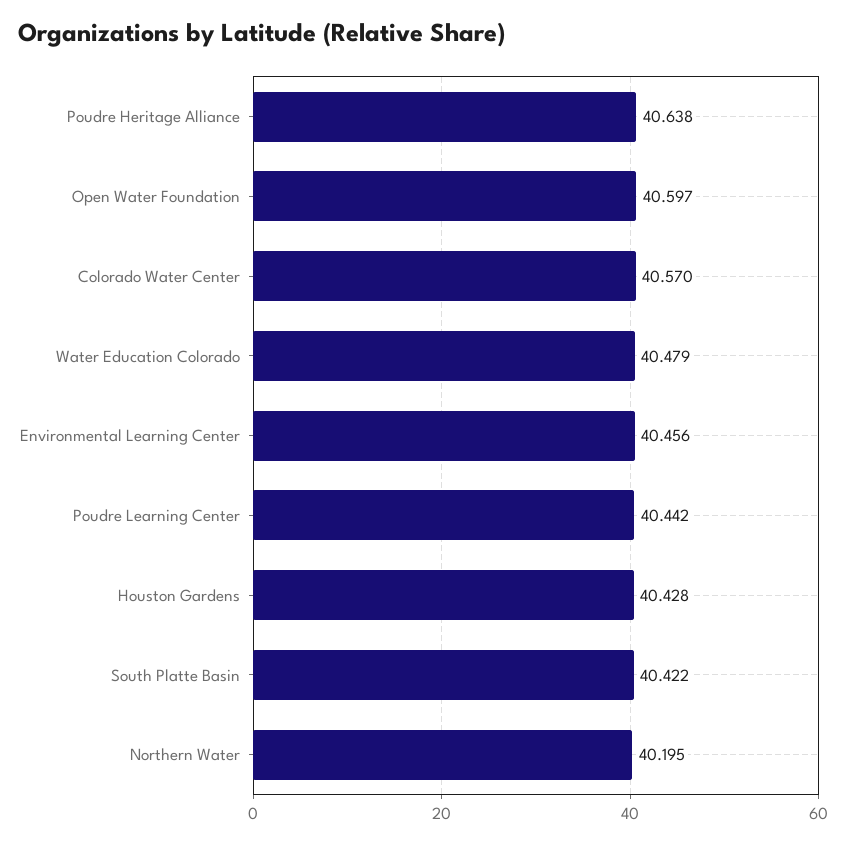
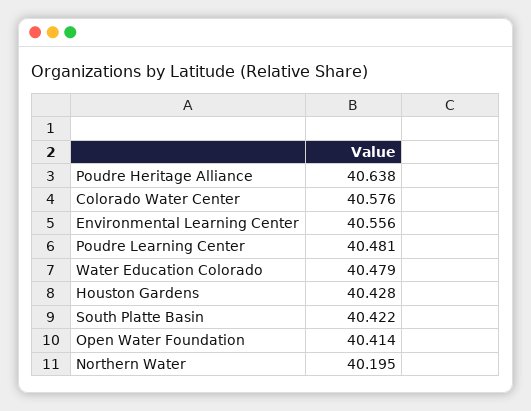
Open Water Foundation: 40.597 -> 40.414
Colorado Water Center: 40.57 -> 40.576
Environmental Learning Center: 40.456 -> 40.556
Poudre Learning Center: 40.442 -> 40.481

